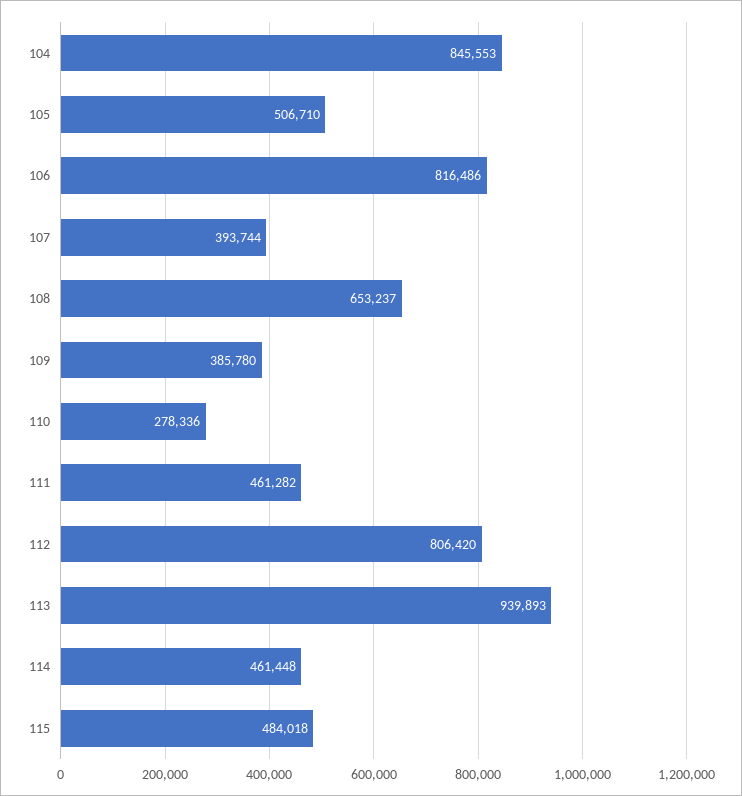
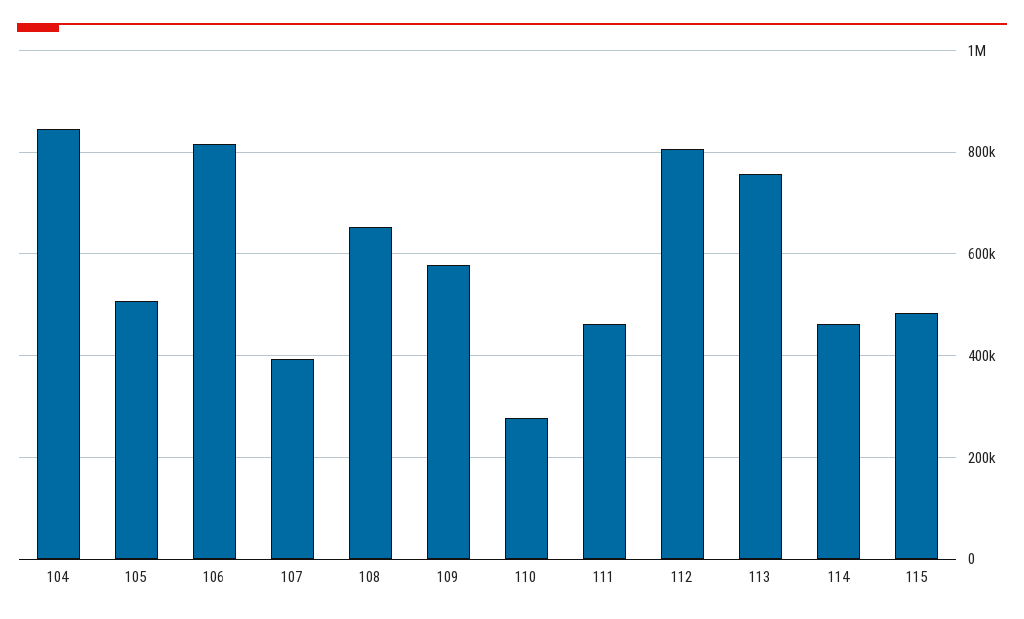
109: 385780 -> 580000
113: 939893 -> 760000

